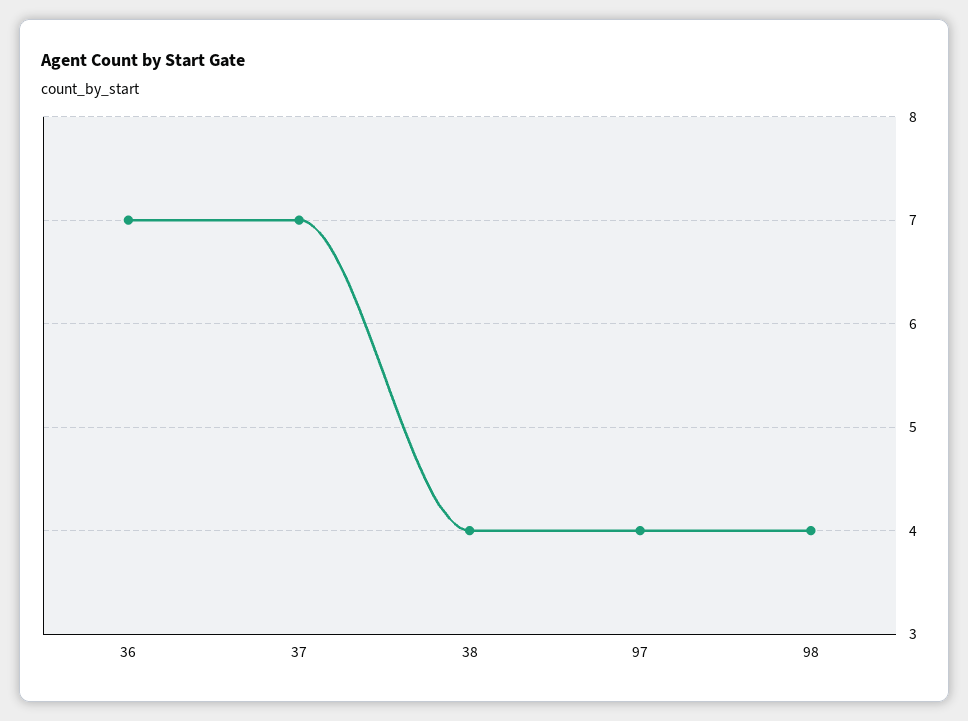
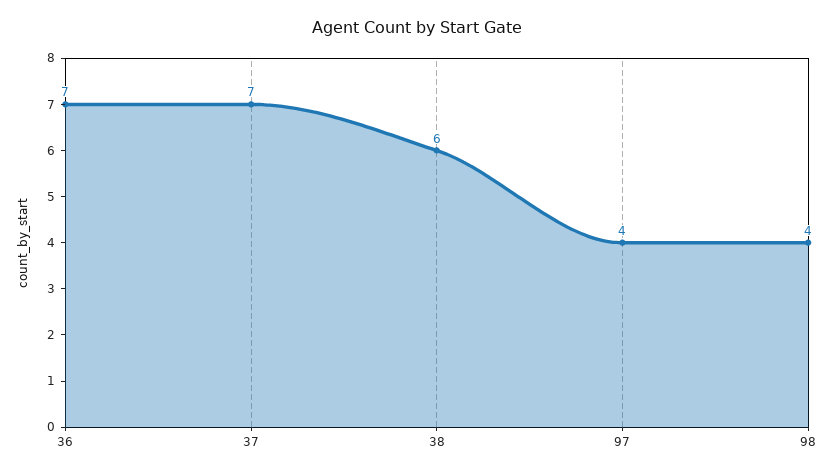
38: 4 -> 6

